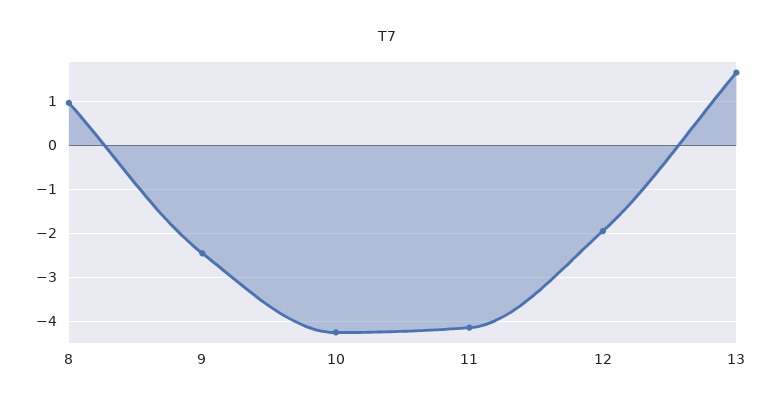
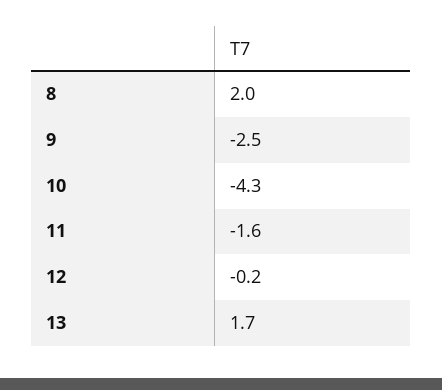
8: 1 -> 2
11: -4.2 -> -1.6
12: -2 -> -0.2

